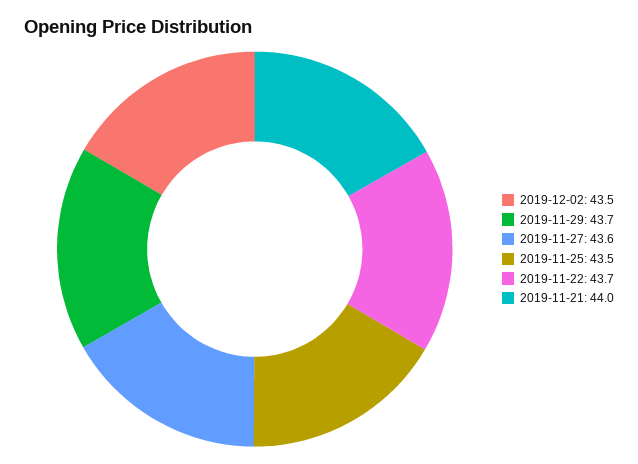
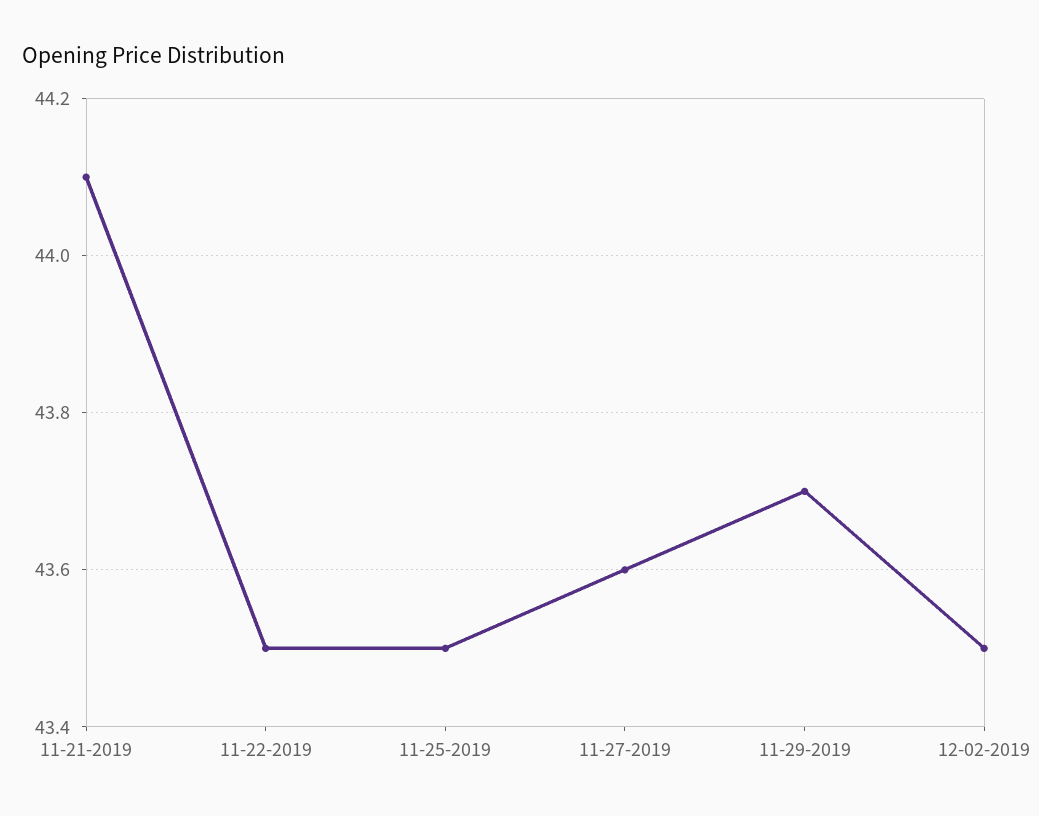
2019-11-22: 43.7 -> 43.5
2019-11-21: 44 -> 44.1

